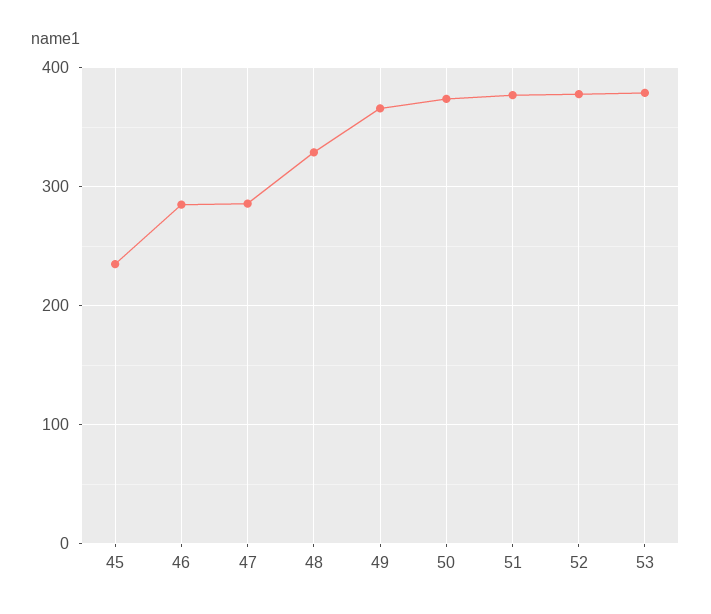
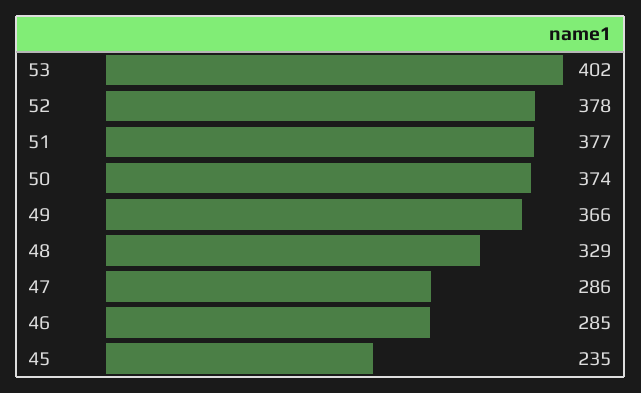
53: 380 -> 402

